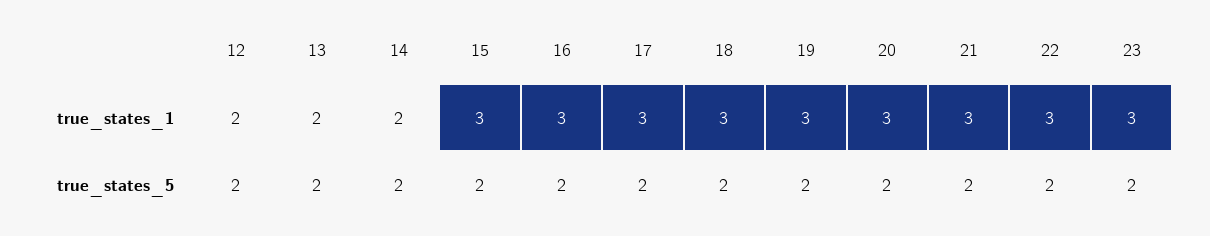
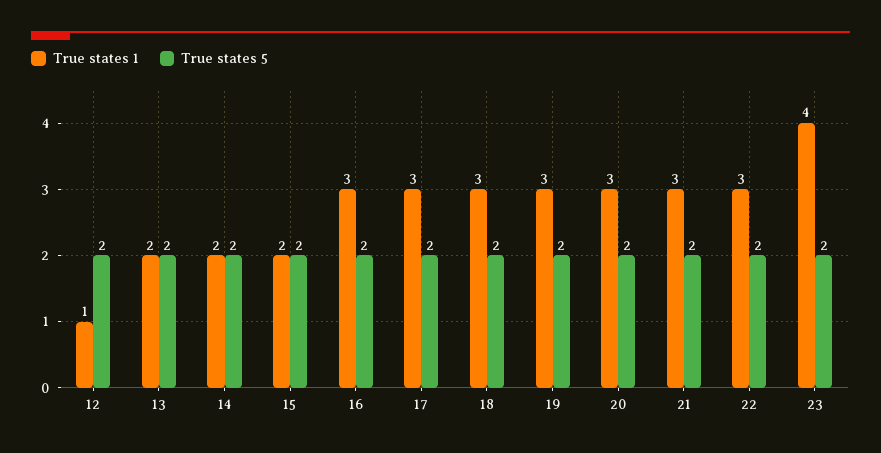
true_states_1, 12: 2 -> 1
true_states_1, 15: 3 -> 2
true_states_1, 23: 3 -> 4

